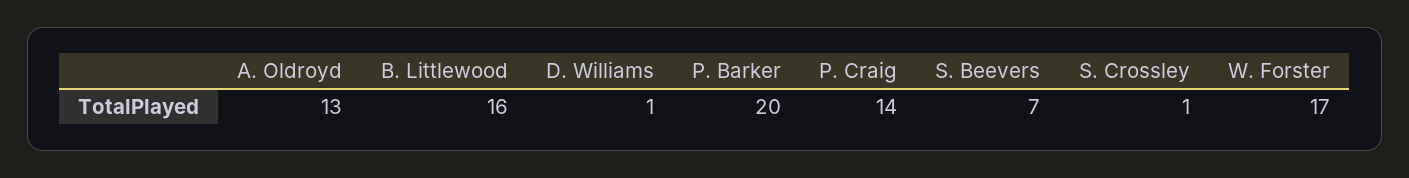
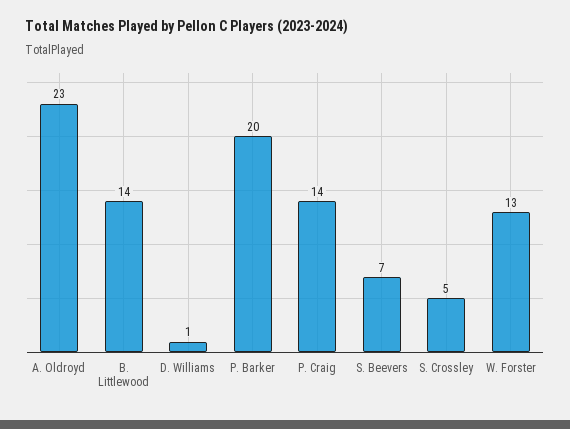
A. Oldroyd: 13 -> 23
B. Littlewood: 16 -> 14
S. Crossley: 1 -> 5
W. Forster: 17 -> 13

